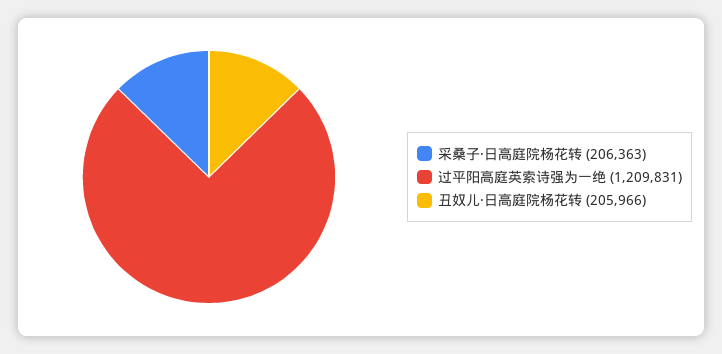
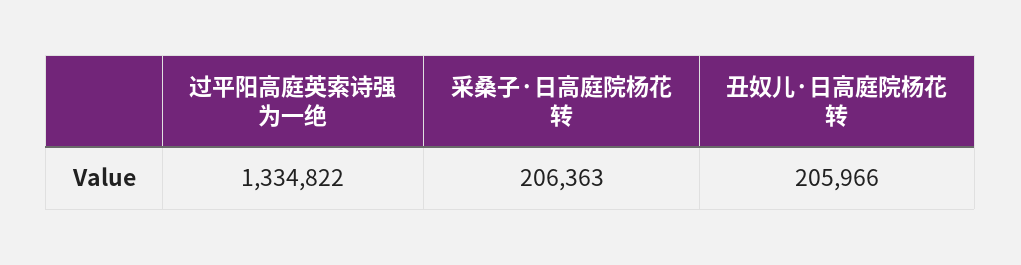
过平阳高庭英索诗强为一绝: 1209831 -> 1334822

